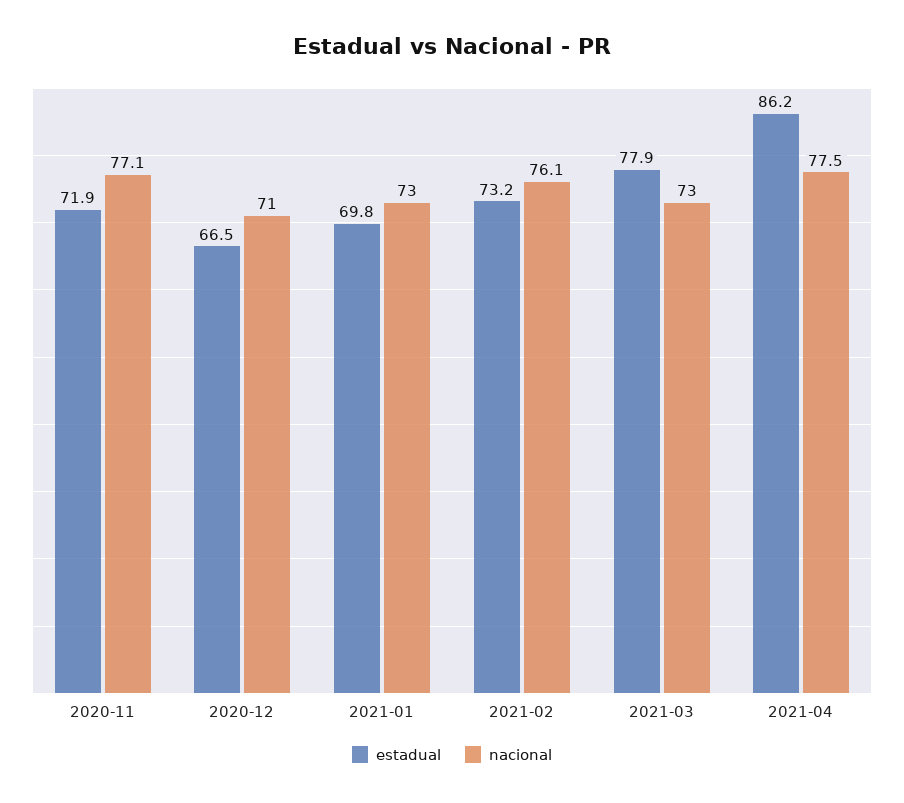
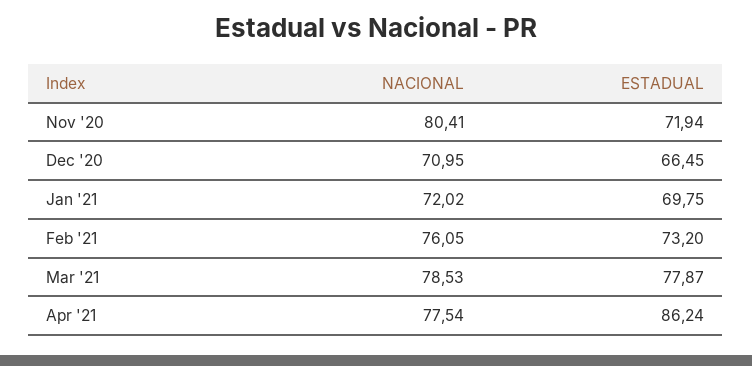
nacional, 2020-11: 77.1 -> 80.41
nacional, 2021-01: 73 -> 72.02
nacional, 2021-03: 73 -> 78.53

